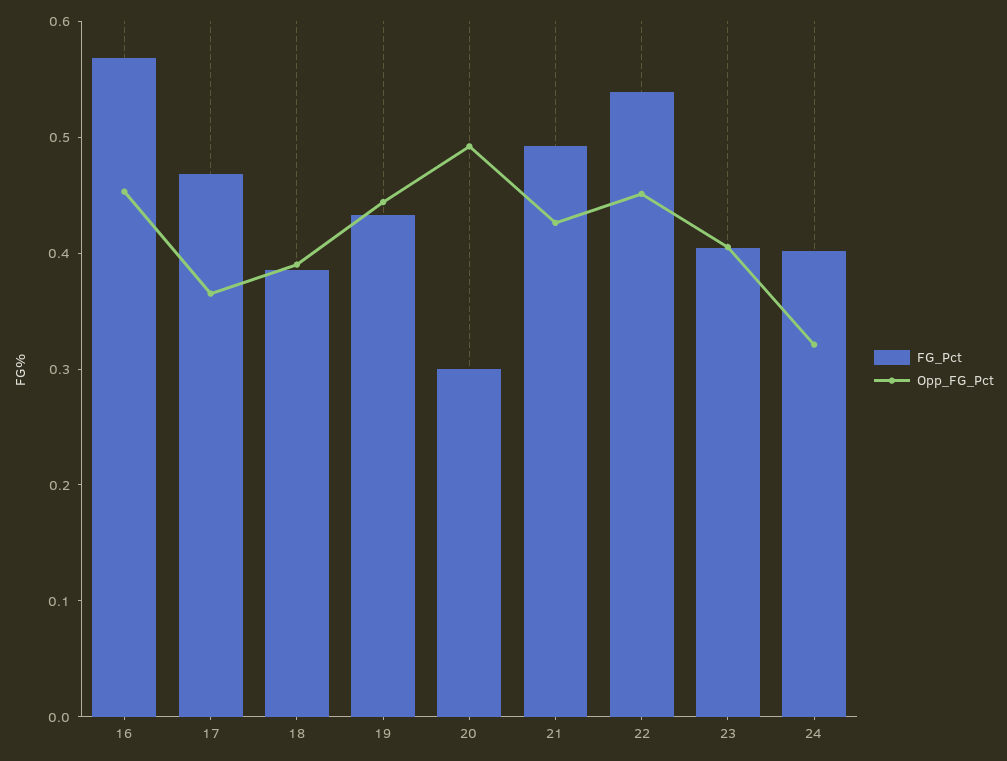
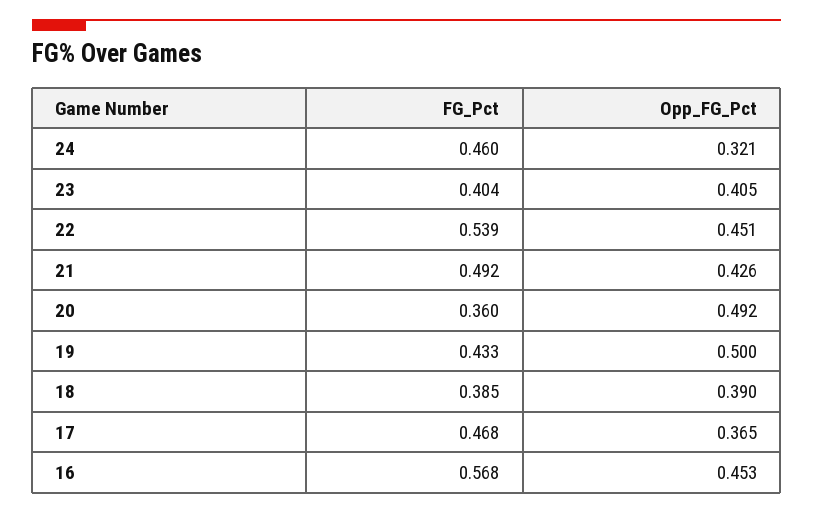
Opp_FG_Pct, 19: 0.44 -> 0.5
FG_Pct, 20: 0.3 -> 0.36
FG_Pct, 24: 0.4 -> 0.46

